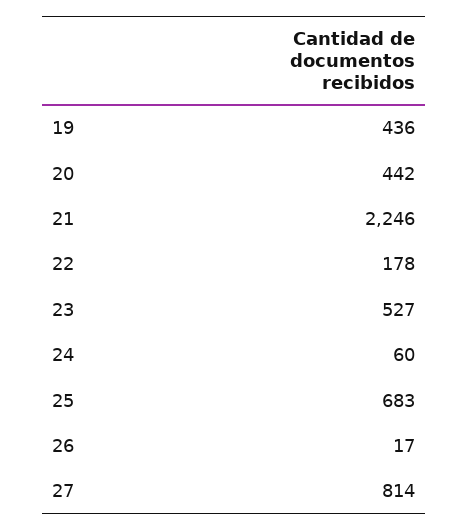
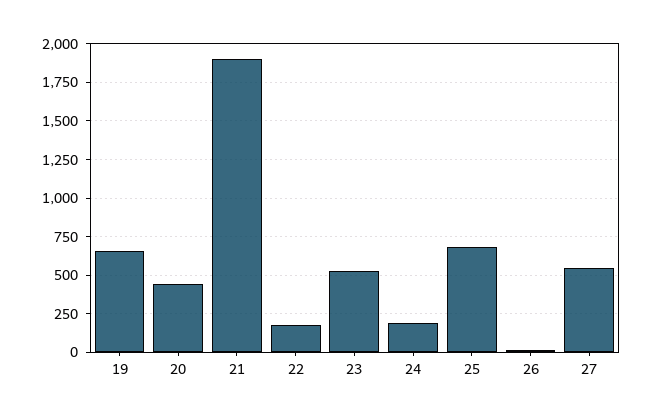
19: 436 -> 650
21: 2246 -> 1900
24: 60 -> 200
27: 814 -> 550

